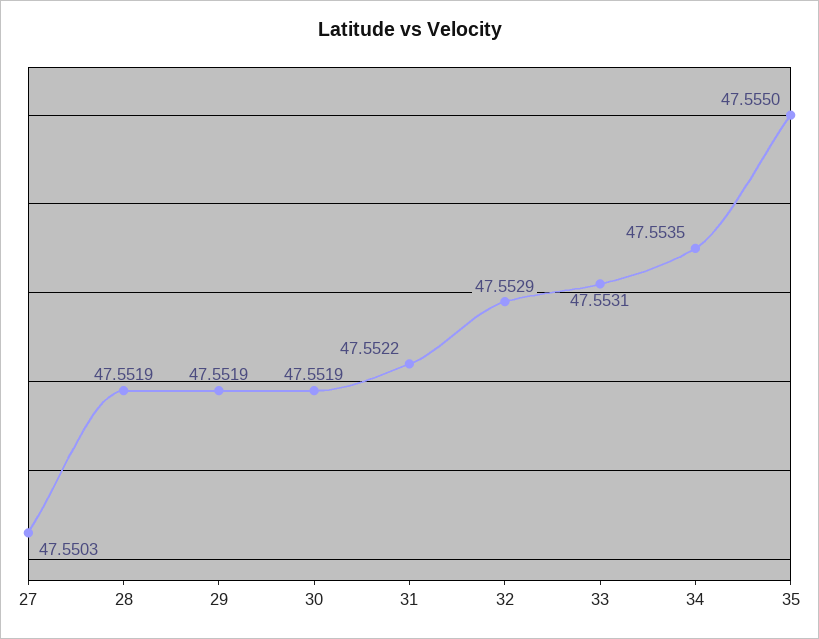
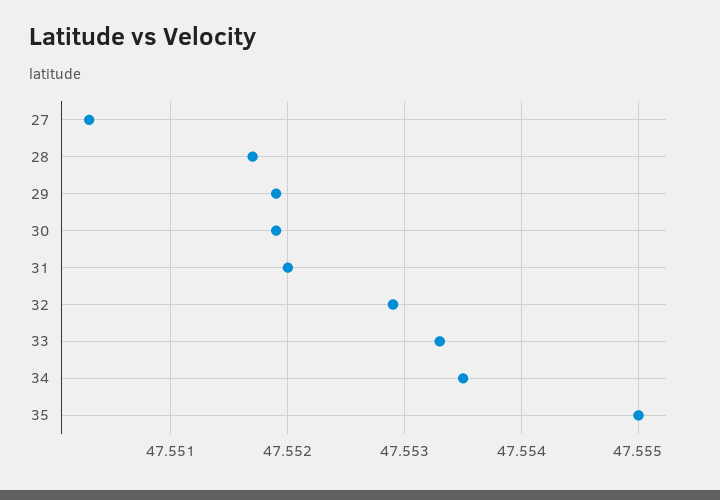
28: 47.5519 -> 47.5517
31: 47.5522 -> 47.552
33: 47.5531 -> 47.5533

